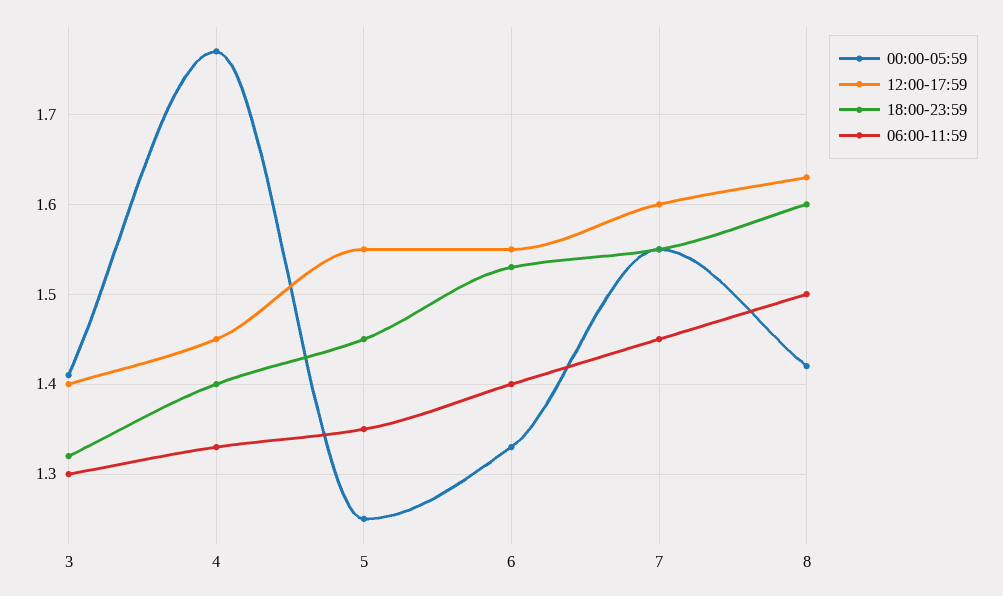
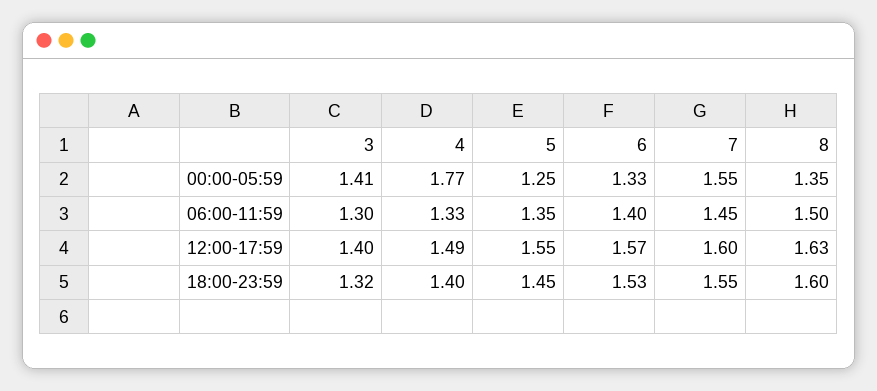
12:00-17:59, 4: 1.45 -> 1.49
12:00-17:59, 6: 1.55 -> 1.57
00:00-05:59, 8: 1.42 -> 1.35

